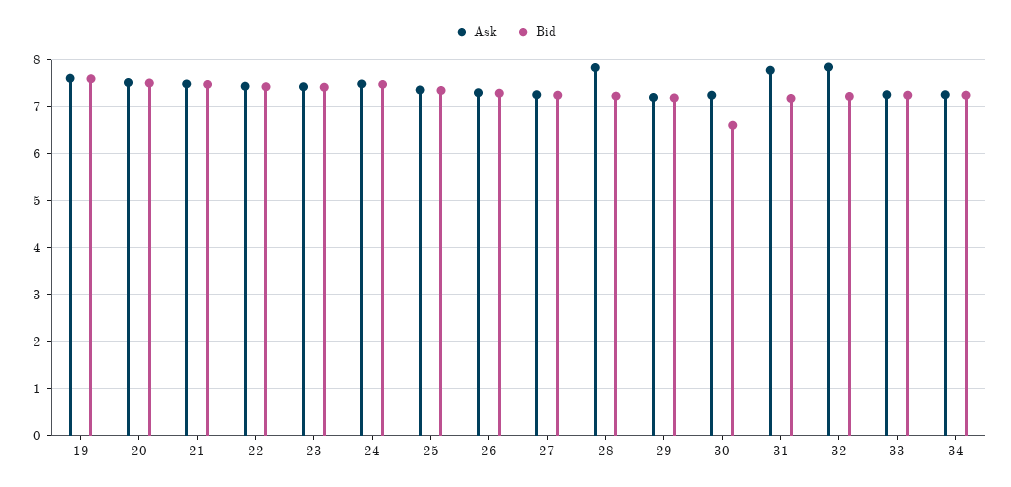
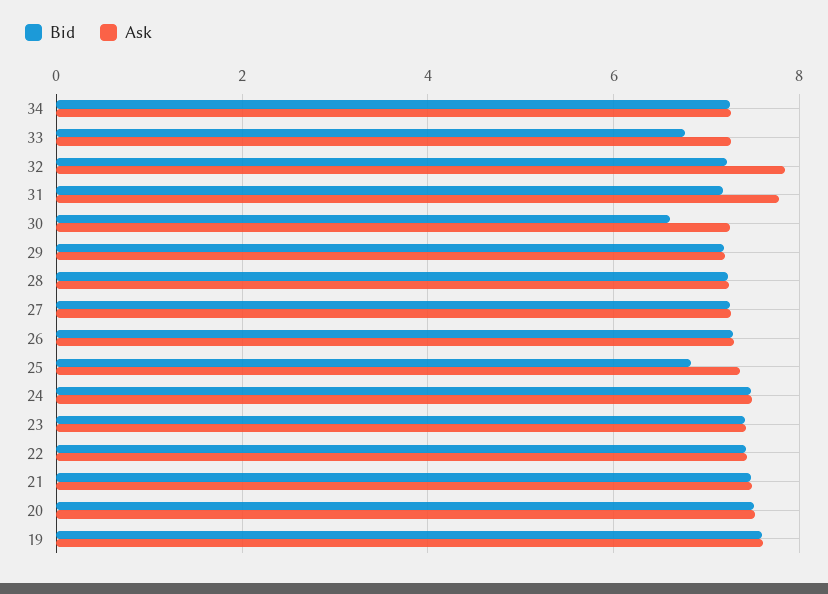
Bid, 25: 7.4 -> 6.8
Ask, 28: 7.8 -> 7.2
Bid, 33: 7.2 -> 6.8

